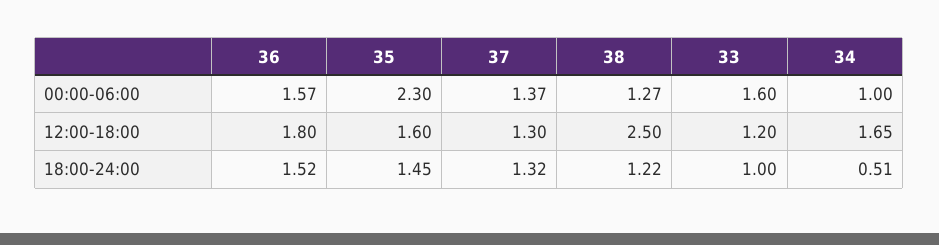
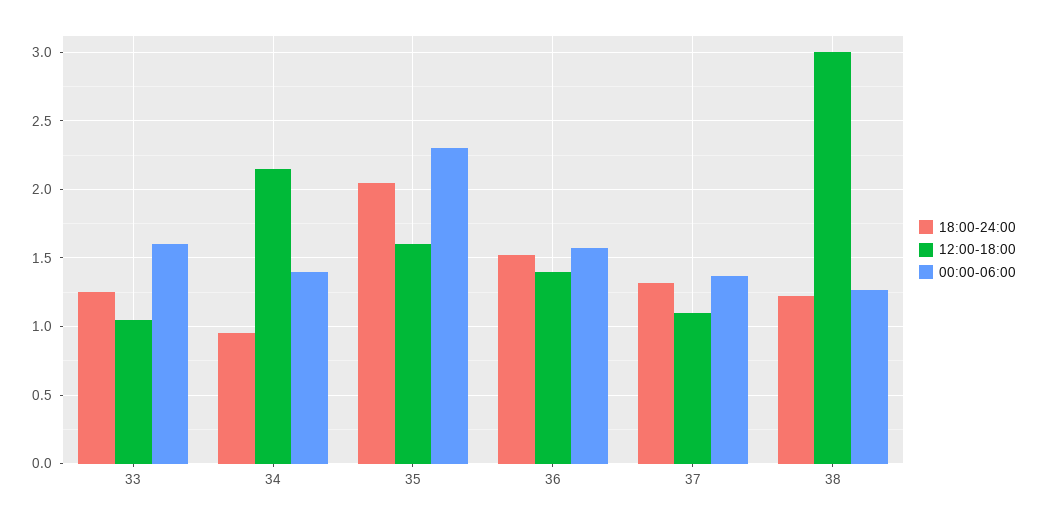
00:00-06:00, 34: 1 -> 1.4
12:00-18:00, 36: 1.8 -> 1.4
12:00-18:00, 37: 1.3 -> 1.1
12:00-18:00, 38: 2.5 -> 3
12:00-18:00, 33: 1.2 -> 1.05
12:00-18:00, 34: 1.65 -> 2.15
18:00-24:00, 35: 1.45 -> 2.05
18:00-24:00, 33: 1 -> 1.25
18:00-24:00, 34: 0.51 -> 0.95

